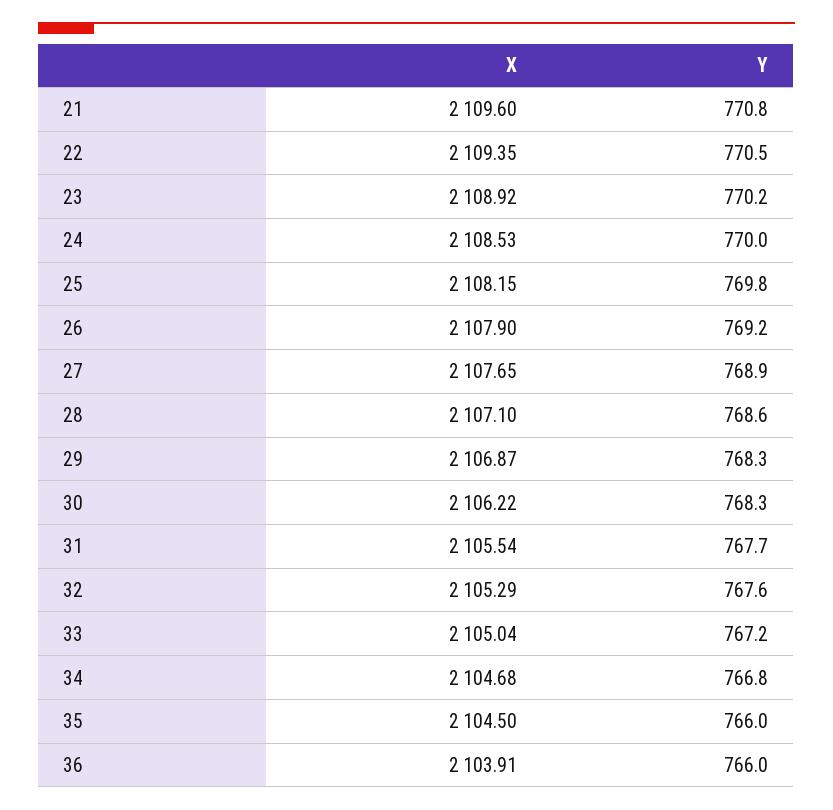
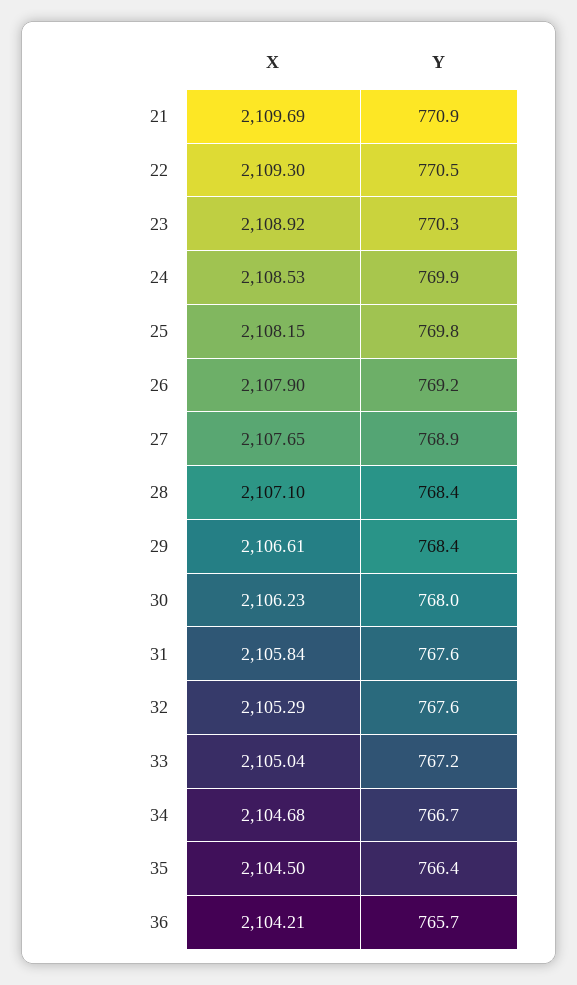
X, 21: 2109.6 -> 2109.69
Y, 21: 770.8 -> 770.9
X, 22: 2109.35 -> 2109.3
Y, 23: 770.2 -> 770.3
Y, 24: 770 -> 769.9
Y, 28: 768.6 -> 768.4
X, 29: 2106.87 -> 2106.61
Y, 29: 768.3 -> 768.4
X, 30: 2106.22 -> 2106.23
Y, 30: 768.3 -> 768
X, 31: 2105.54 -> 2105.84
Y, 31: 767.7 -> 767.6
Y, 34: 766.8 -> 766.7
Y, 35: 766 -> 766.4
X, 36: 2103.91 -> 2104.21
Y, 36: 766 -> 765.7

